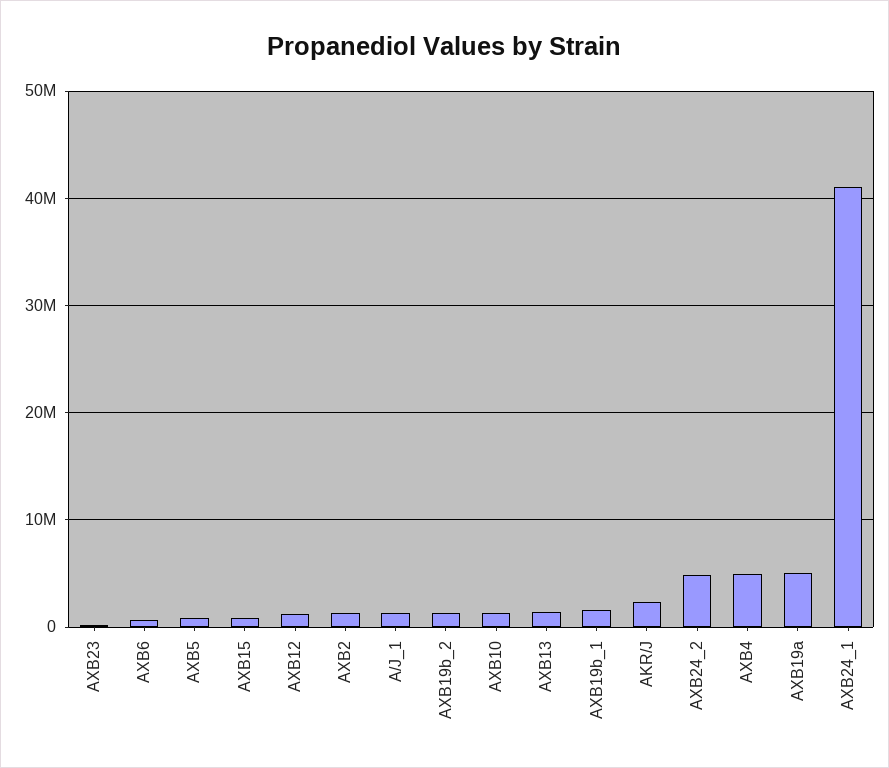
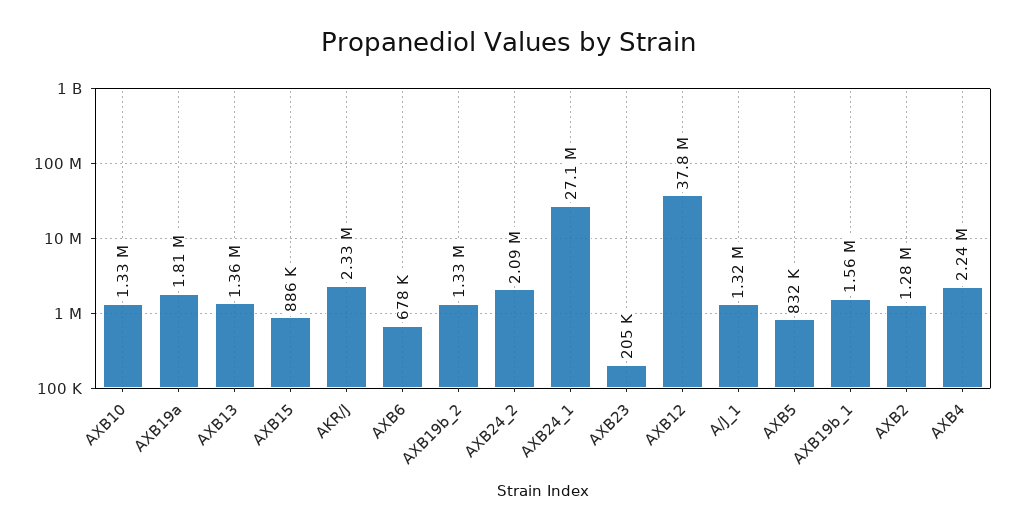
AXB12: 1000000 -> 37800000
AXB24_2: 5000000 -> 2090000
AXB4: 5000000 -> 2240000
AXB19a: 5000000 -> 1810000
AXB24_1: 41000000 -> 27100000

